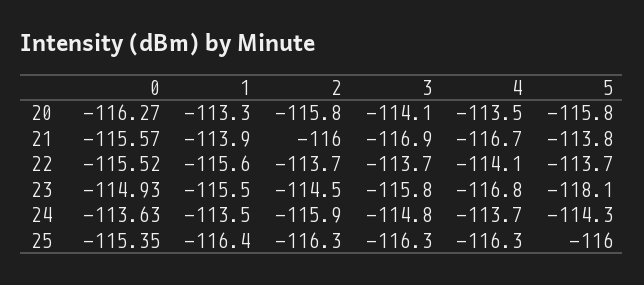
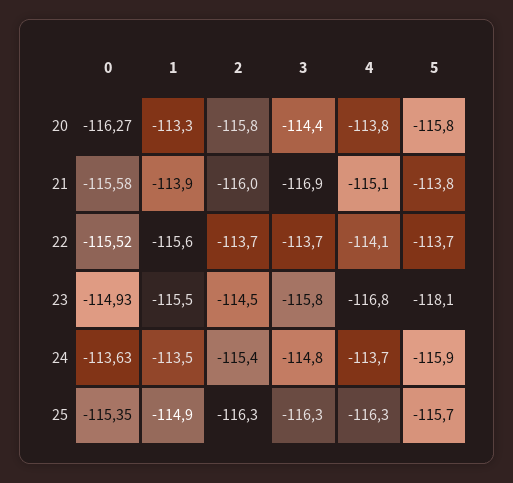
3, 20: -114.1 -> -114.4
4, 20: -113.5 -> -113.8
0, 21: -115.57 -> -115.58
4, 21: -116.7 -> -115.1
2, 24: -115.9 -> -115.4
5, 24: -114.3 -> -115.9
1, 25: -116.4 -> -114.9
5, 25: -116 -> -115.7

